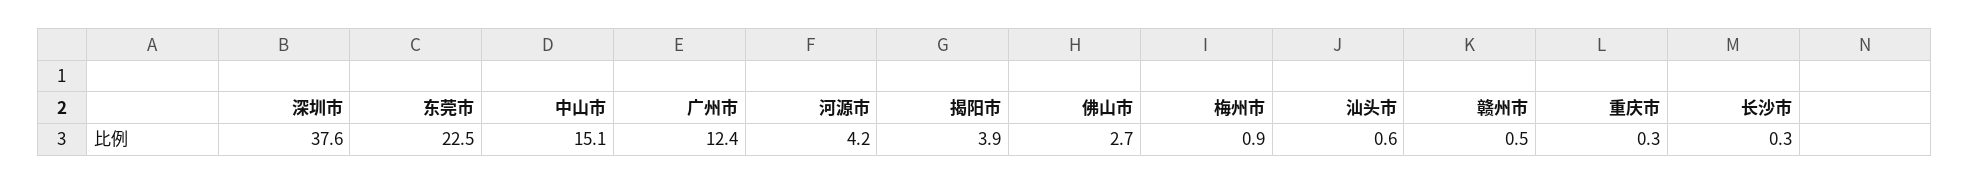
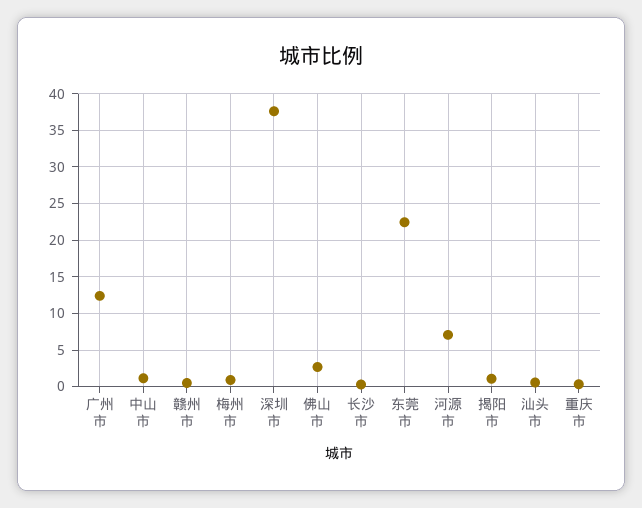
中山市: 15.1 -> 1
河源市: 4.2 -> 7
揭阳市: 3.9 -> 1

